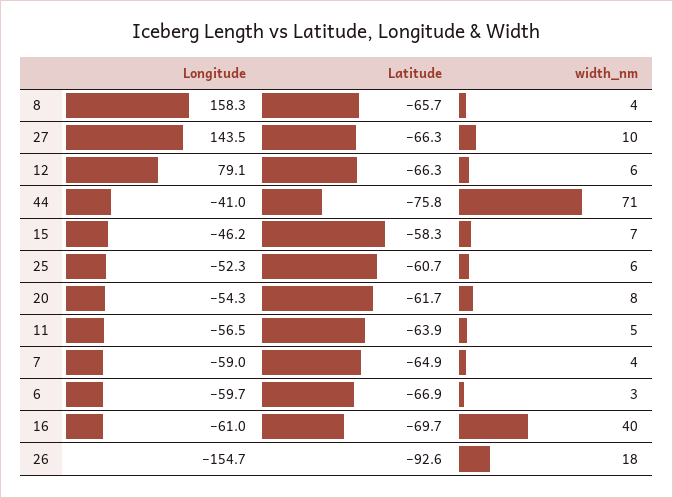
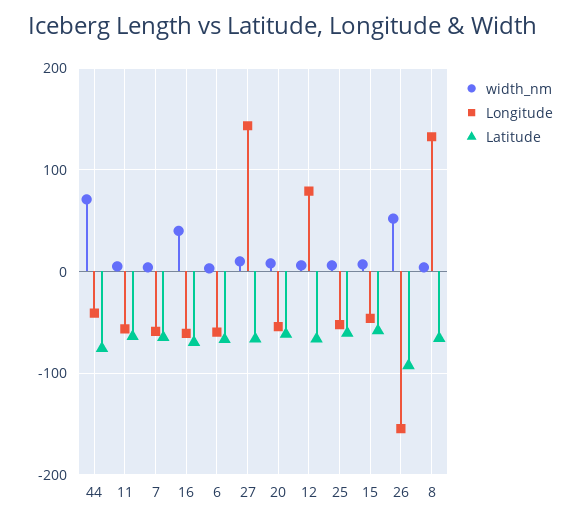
Longitude, 8: 158.3 -> 130
width_nm, 26: 18 -> 50

